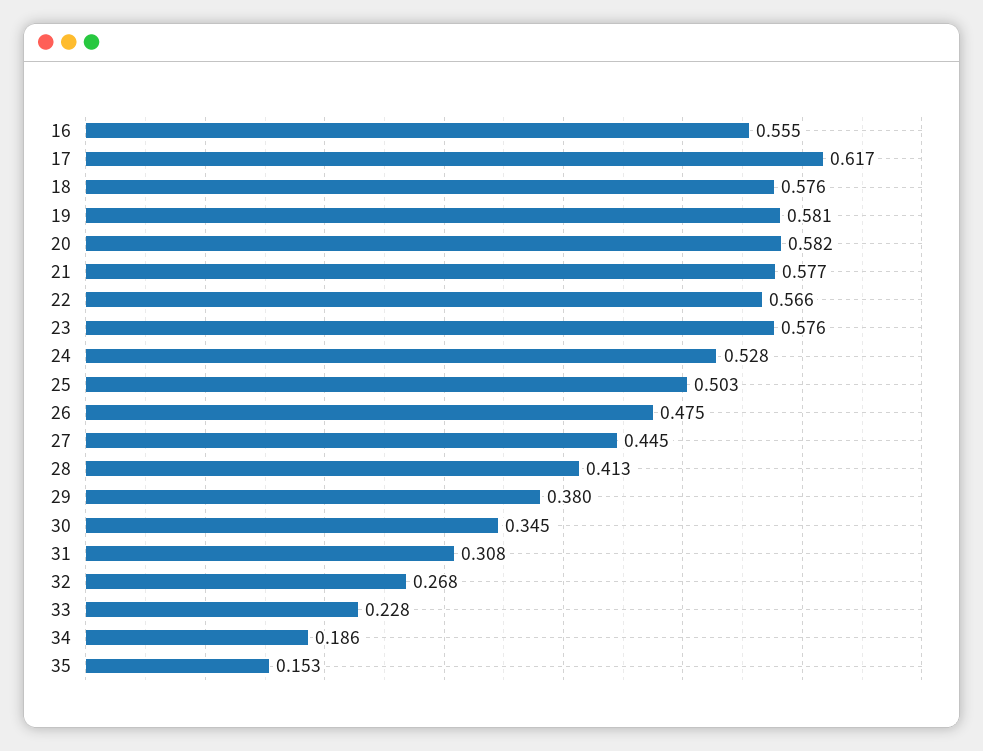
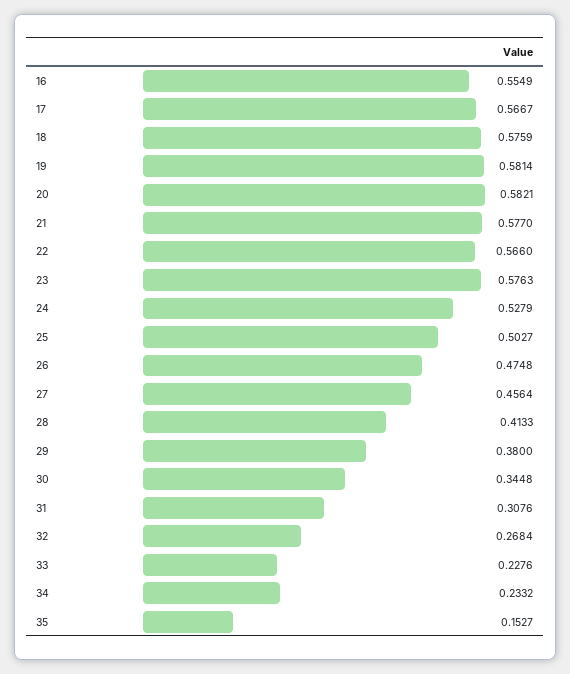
17: 0.617 -> 0.5667
27: 0.445 -> 0.4564
34: 0.186 -> 0.2332

